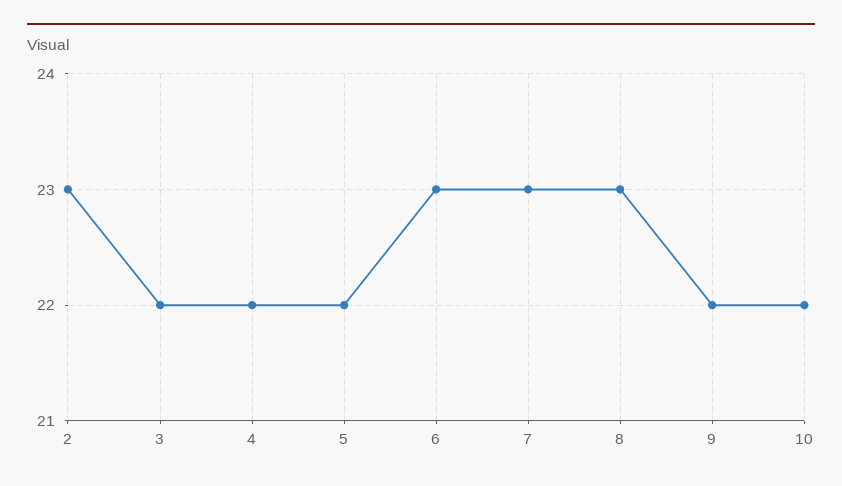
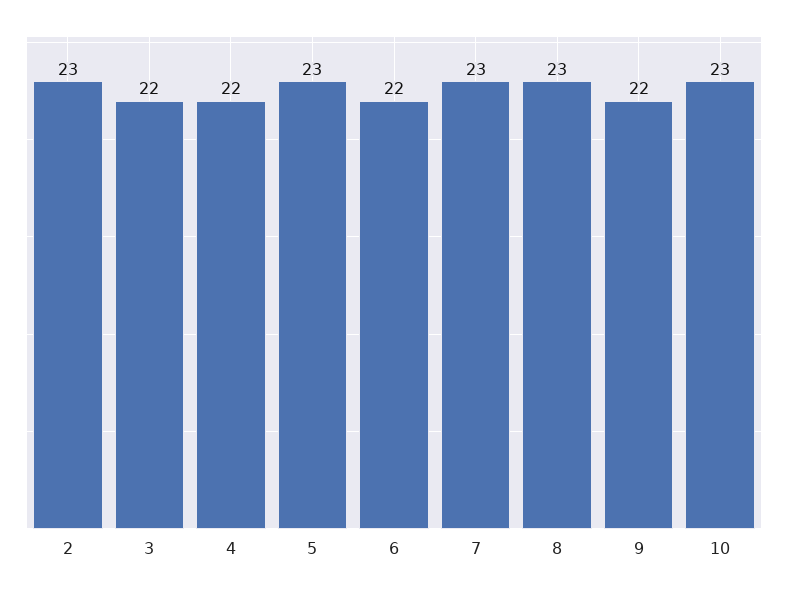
5: 22 -> 23
6: 23 -> 22
10: 22 -> 23

